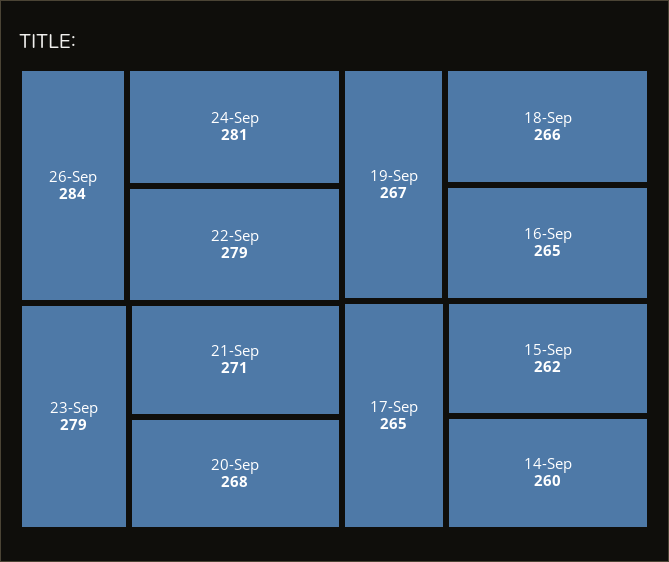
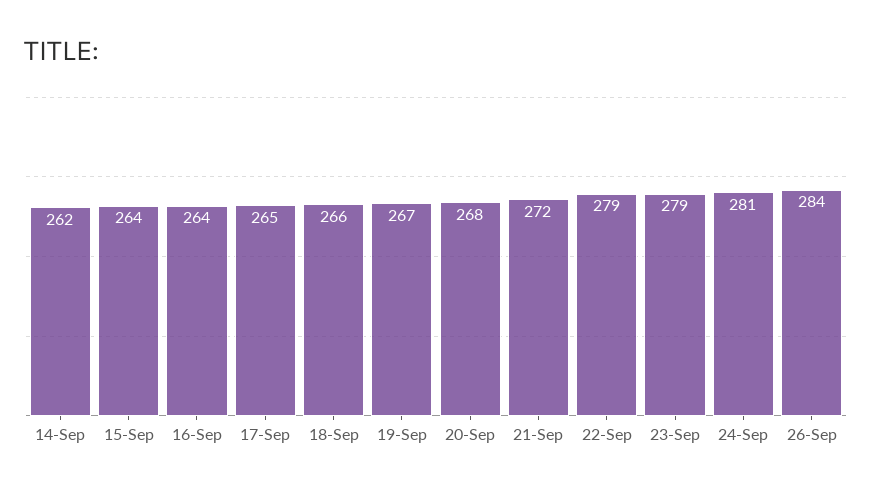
21-Sep: 271 -> 272
16-Sep: 265 -> 264
15-Sep: 262 -> 264
14-Sep: 260 -> 262

